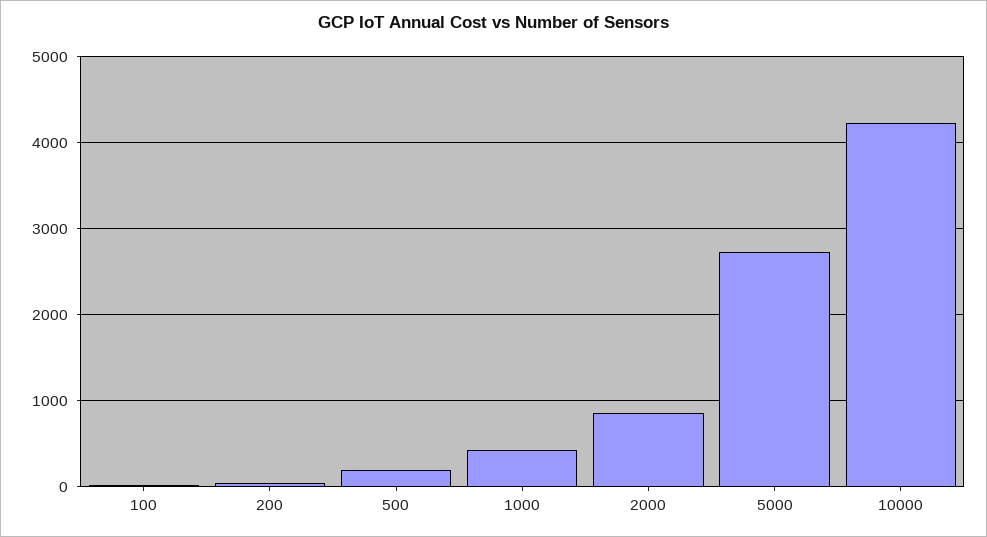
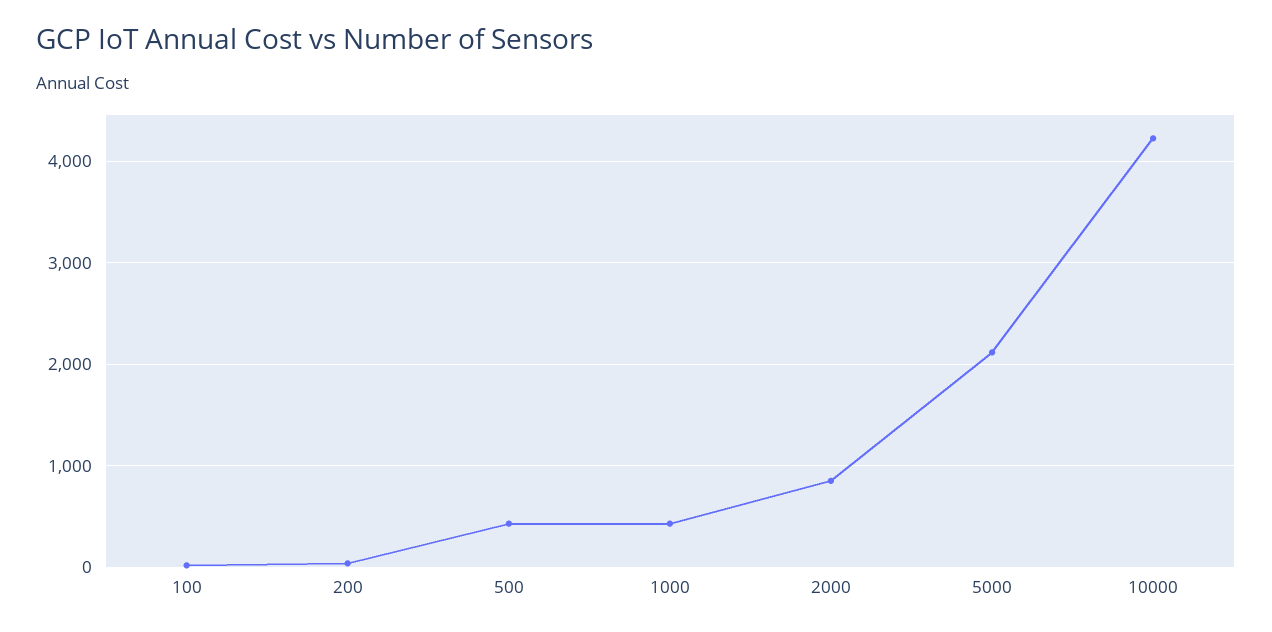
500: 200 -> 400
5000: 2700 -> 2100

